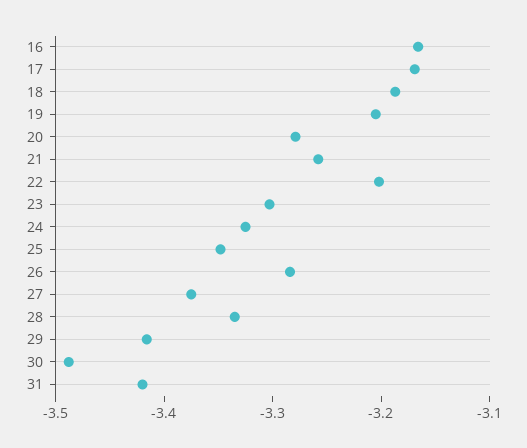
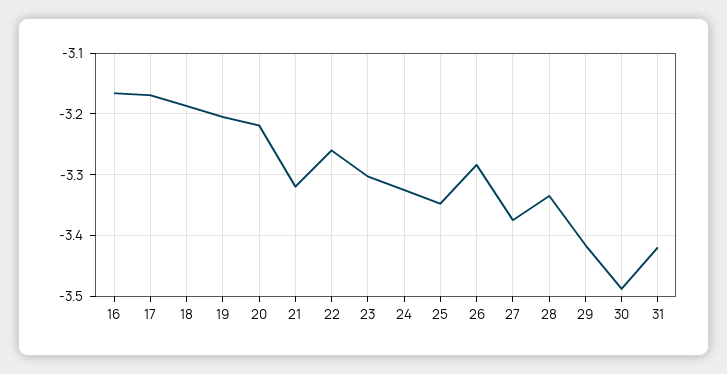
20: -3.28 -> -3.22
21: -3.26 -> -3.32
22: -3.2 -> -3.26

